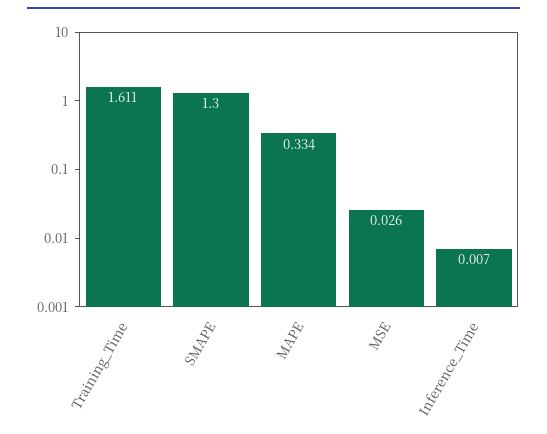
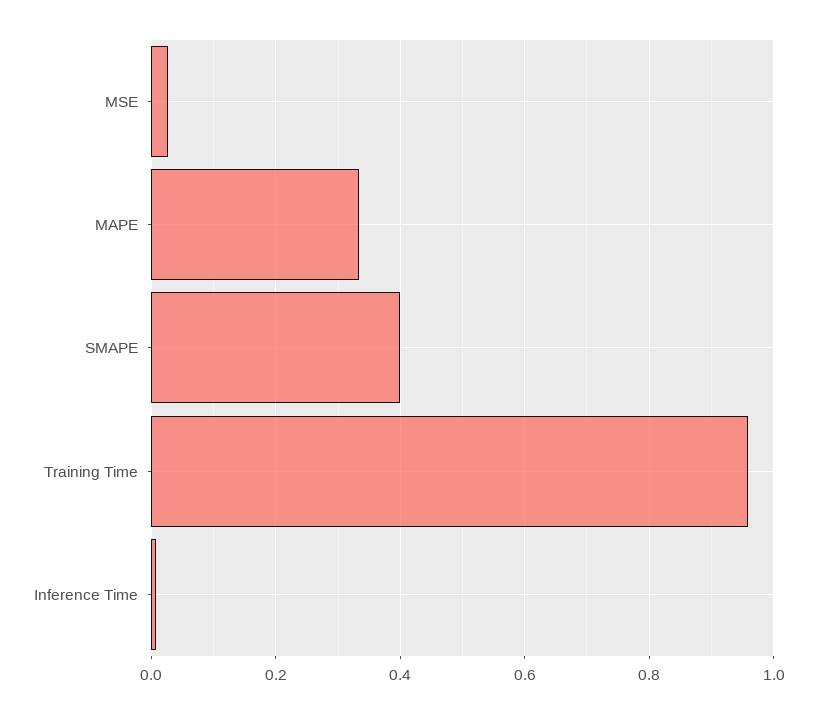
Training_Time: 1.611 -> 0.96
SMAPE: 1.3 -> 0.4

